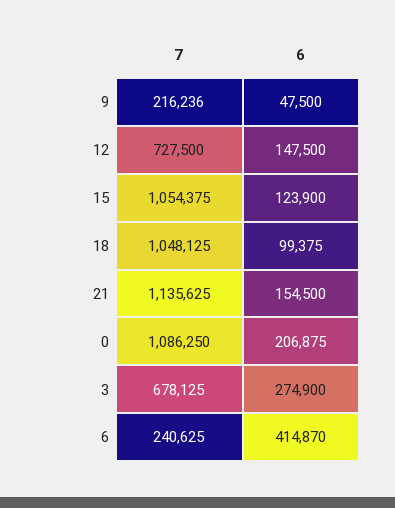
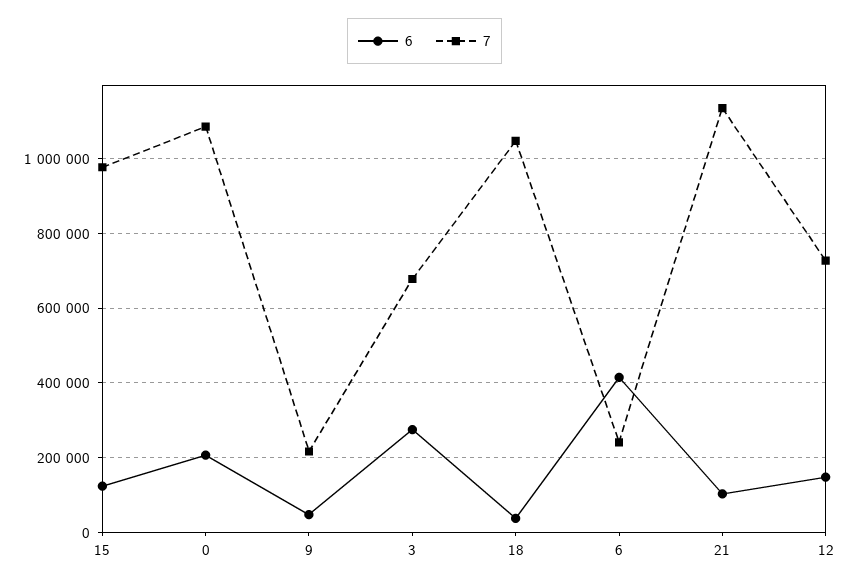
7, 15: 1054375 -> 980000
6, 18: 99375 -> 40000
6, 21: 154500 -> 100000

